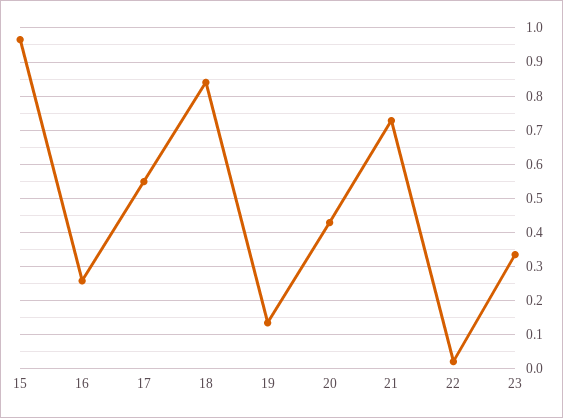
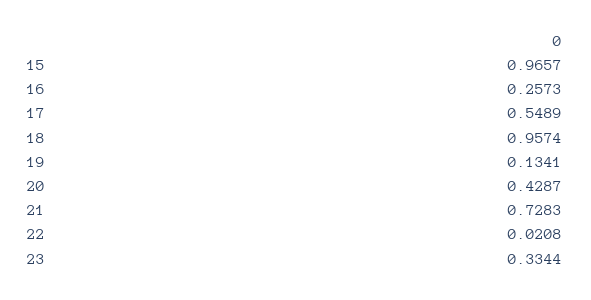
18: 0.84 -> 0.9574

